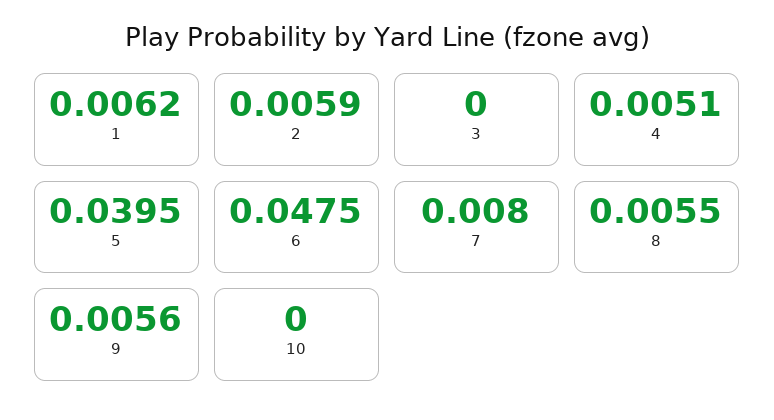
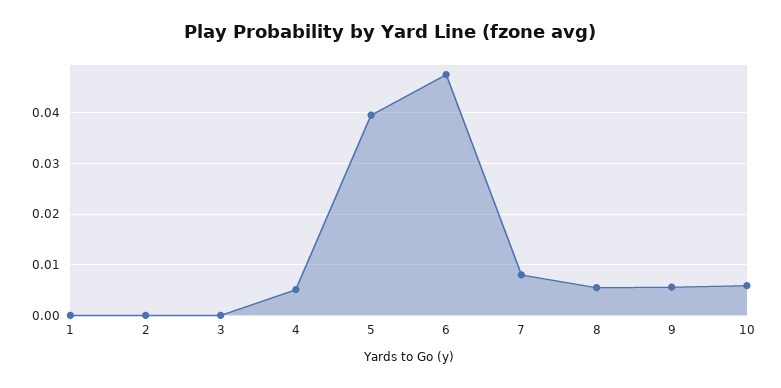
1: 0.0062 -> 0
2: 0.0059 -> 0
10: 0 -> 0.006

